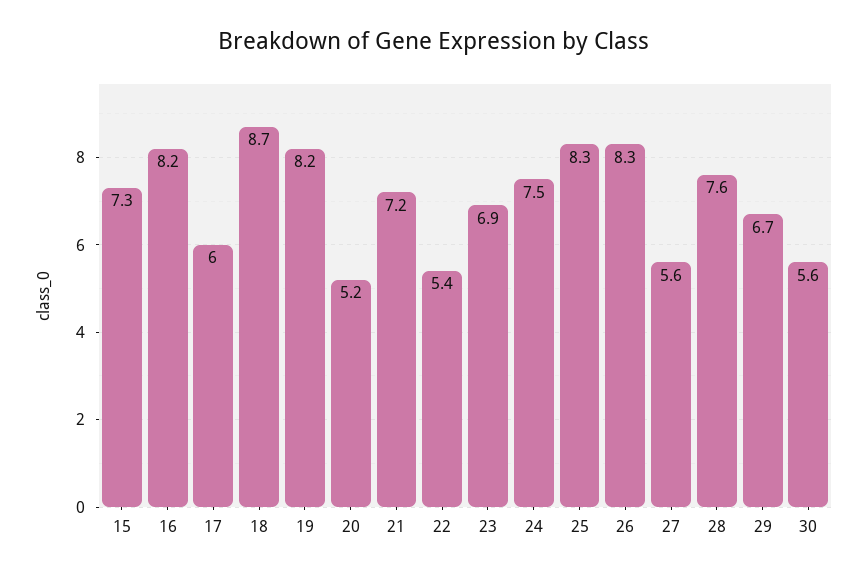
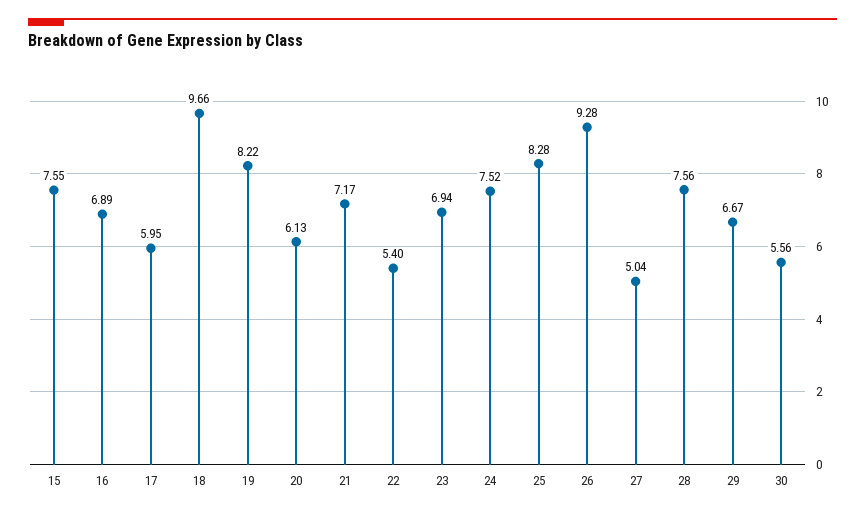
15: 7.3 -> 7.55
16: 8.2 -> 6.89
18: 8.7 -> 9.66
20: 5.2 -> 6.13
26: 8.3 -> 9.28
27: 5.6 -> 5.04

